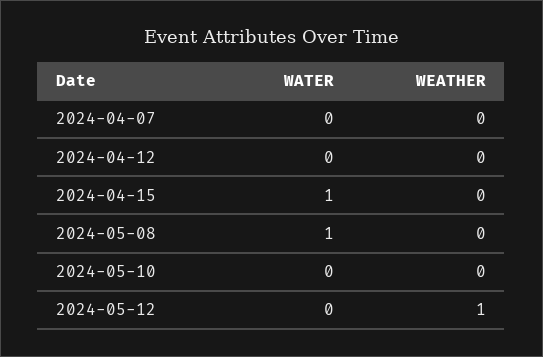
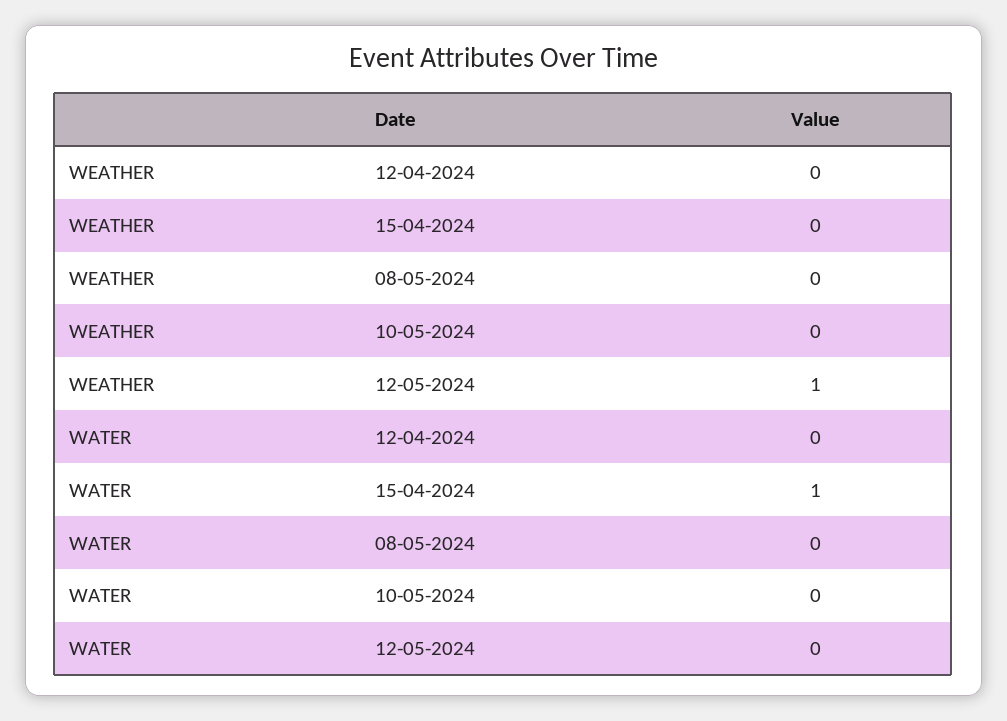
WATER, 2024-04-07: 0 -> none
WEATHER, 2024-04-07: 0 -> none
WATER, 2024-05-08: 1 -> 0

